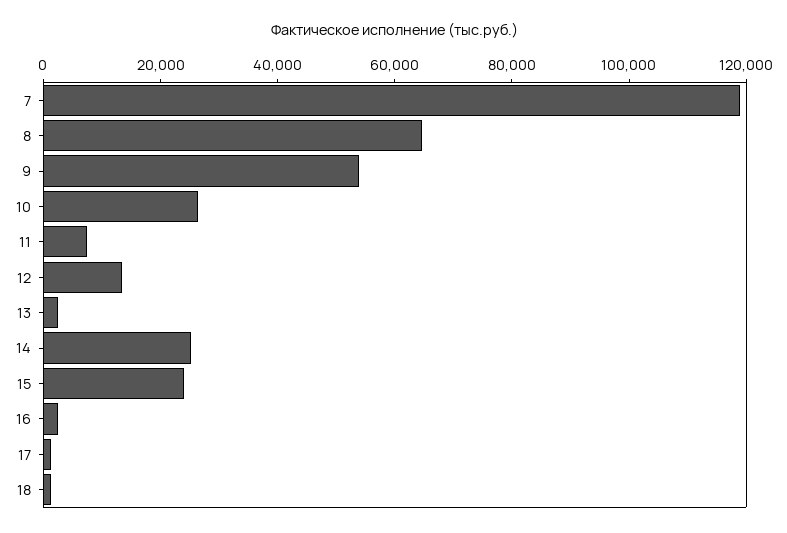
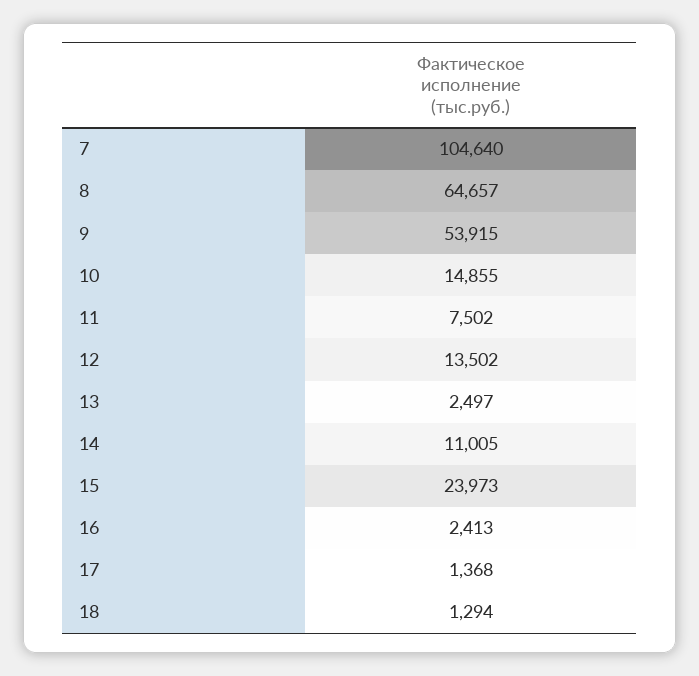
7: 120000 -> 104640
10: 25000 -> 14855
14: 25000 -> 11005

